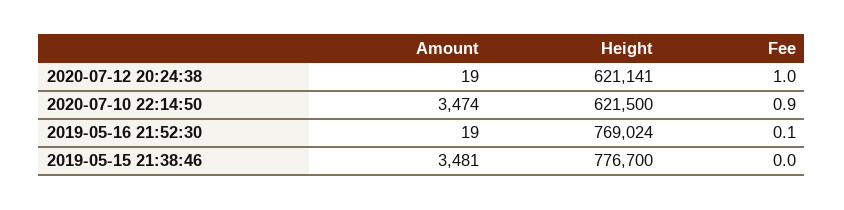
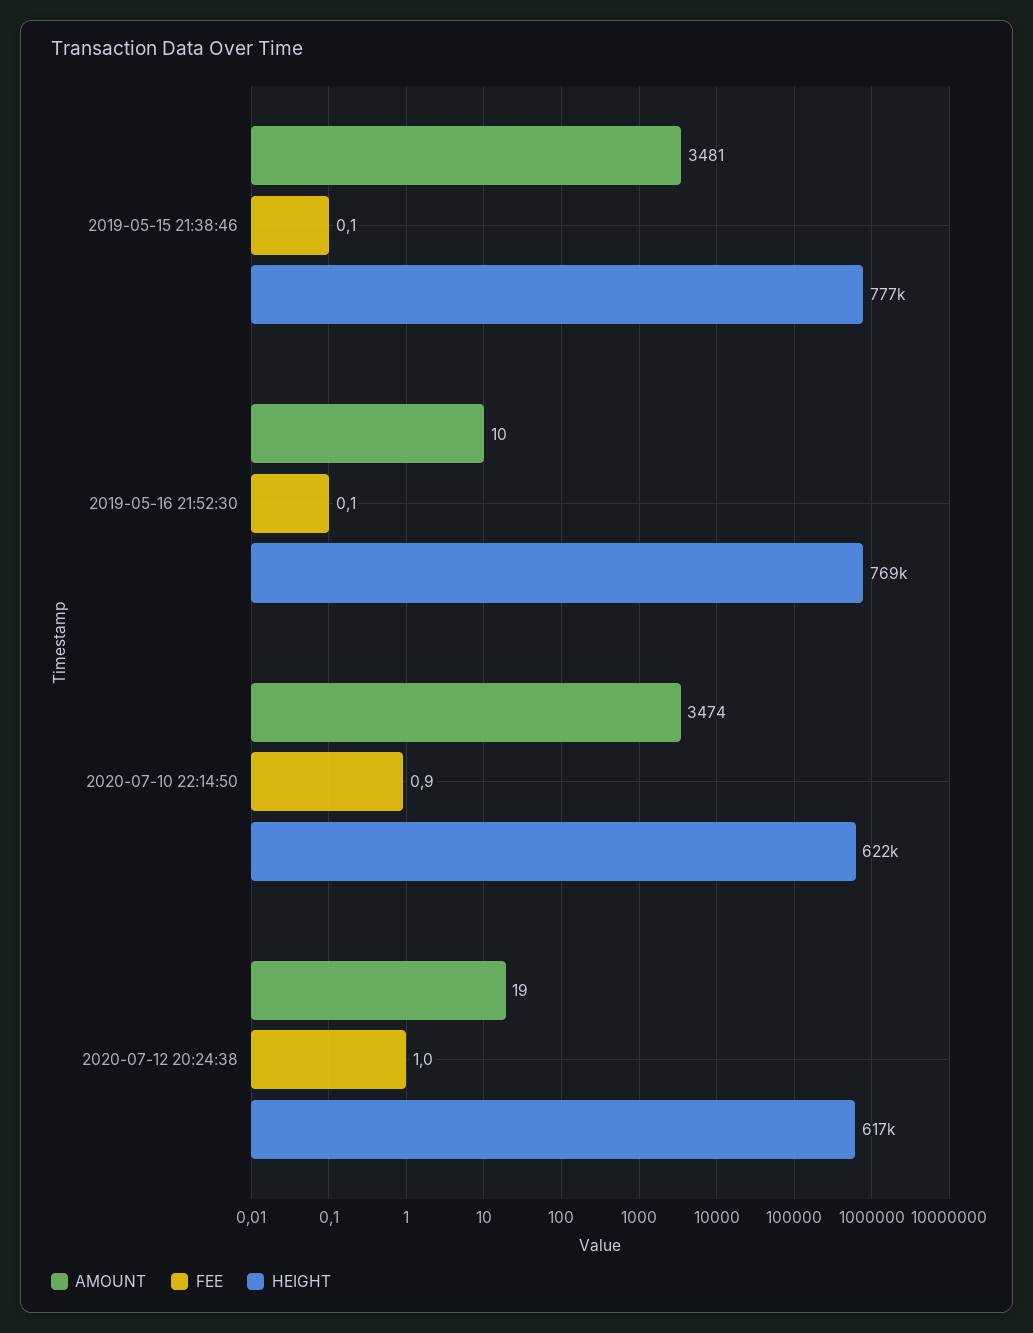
Height, 2020-07-12 20:24:38: 621141 -> 617000
Amount, 2019-05-16 21:52:30: 19 -> 10
Fee, 2019-05-15 21:38:46: 0 -> 0.1

